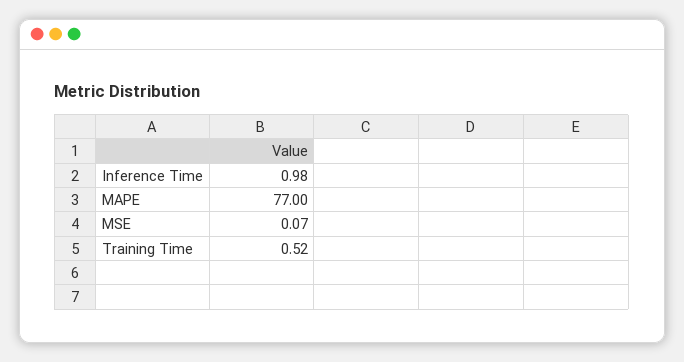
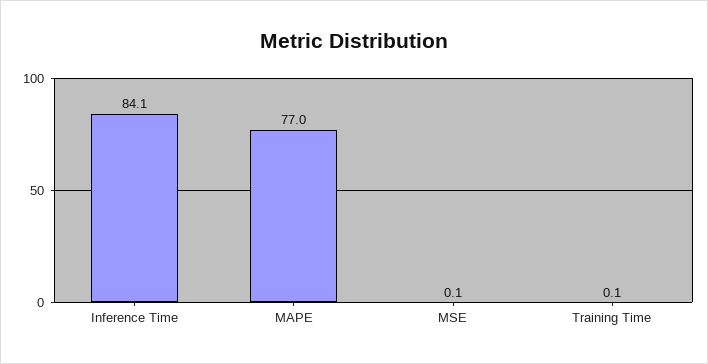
Inference Time: 0.98 -> 84.1
Training Time: 0.52 -> 0.1

